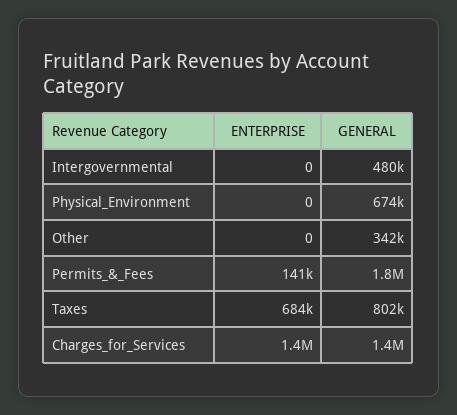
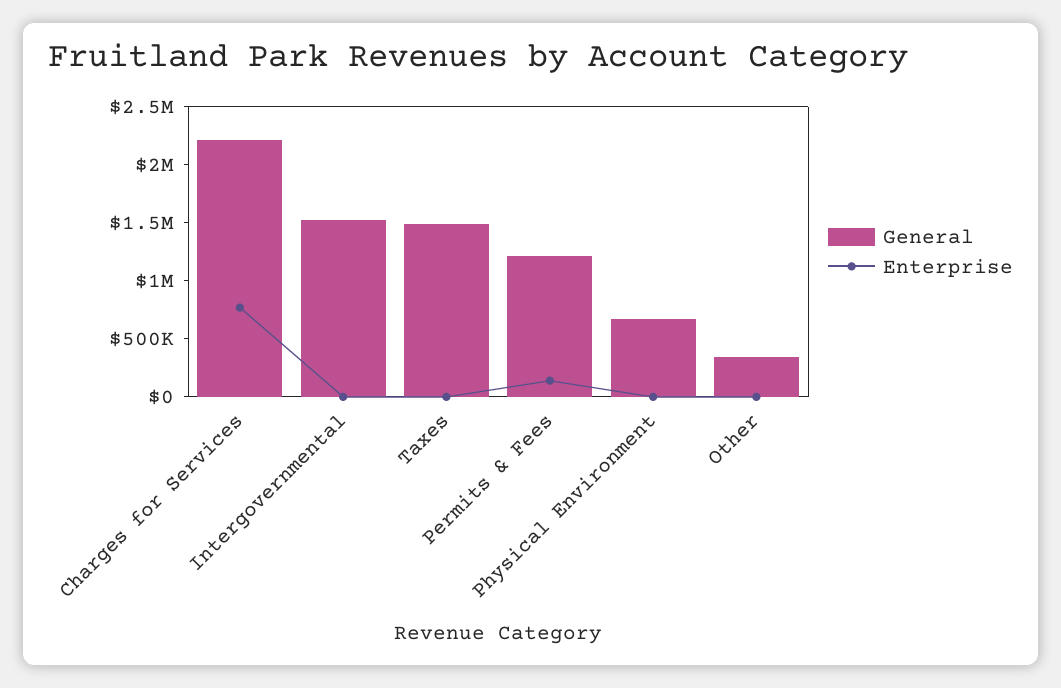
GENERAL, Intergovernmental: 480000 -> 1500000
GENERAL, Permits_&_Fees: 1800000 -> 1200000
ENTERPRISE, Taxes: 684000 -> 0
GENERAL, Taxes: 802000 -> 1500000
ENTERPRISE, Charges_for_Services: 1400000 -> 800000
GENERAL, Charges_for_Services: 1400000 -> 2200000

